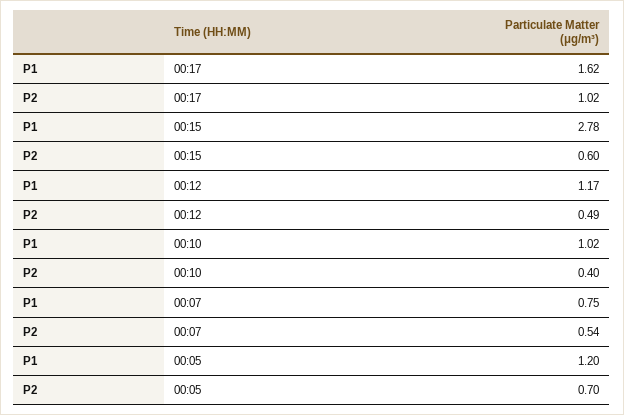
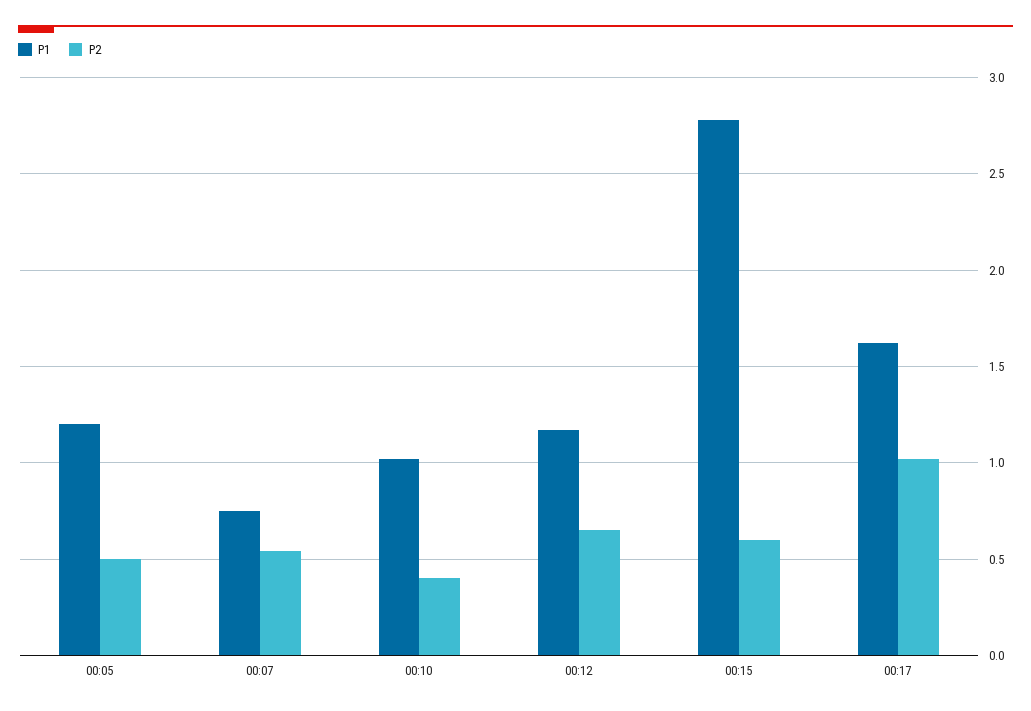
P2, 00:12: 0.49 -> 0.65
P2, 00:05: 0.7 -> 0.5

